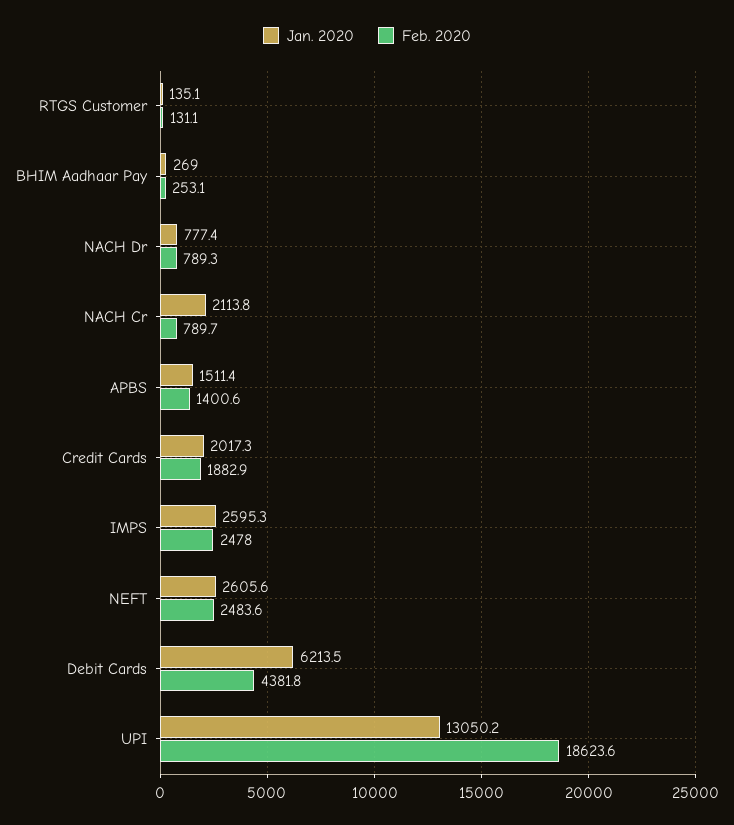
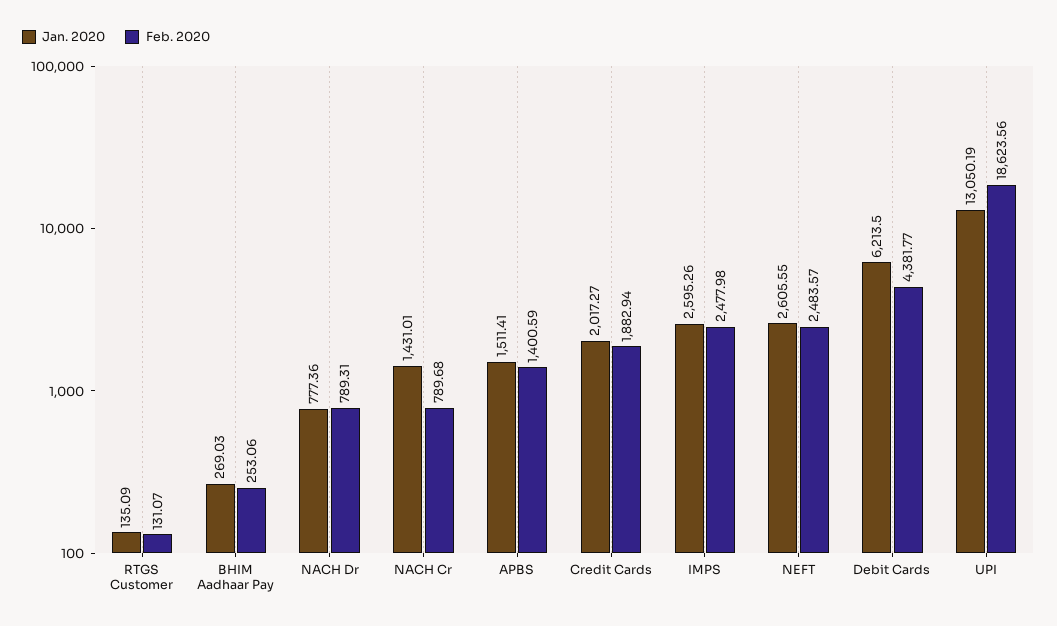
Jan. 2020, NACH Cr: 2113.8 -> 1431.01

